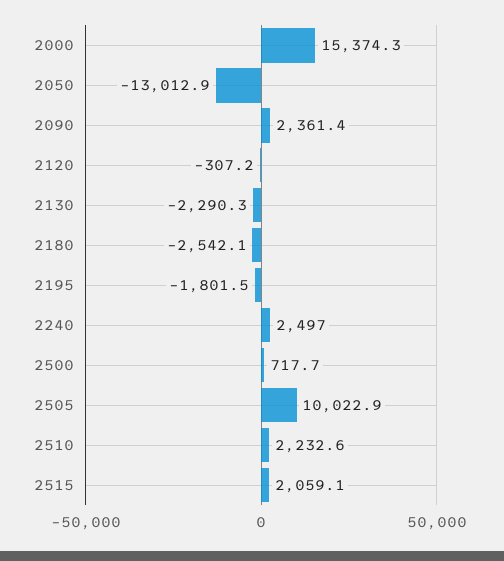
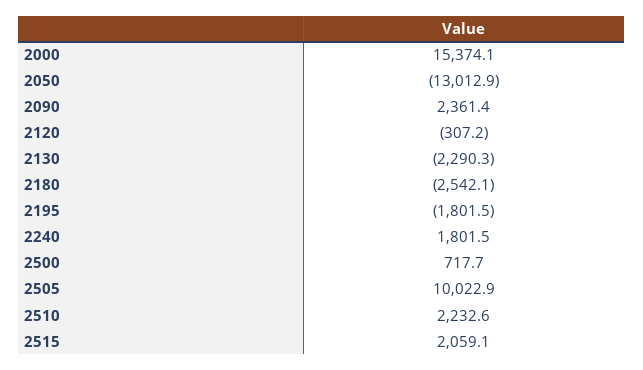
2000: 15374.3 -> 15374.1
2240: 2497 -> 1801.5

